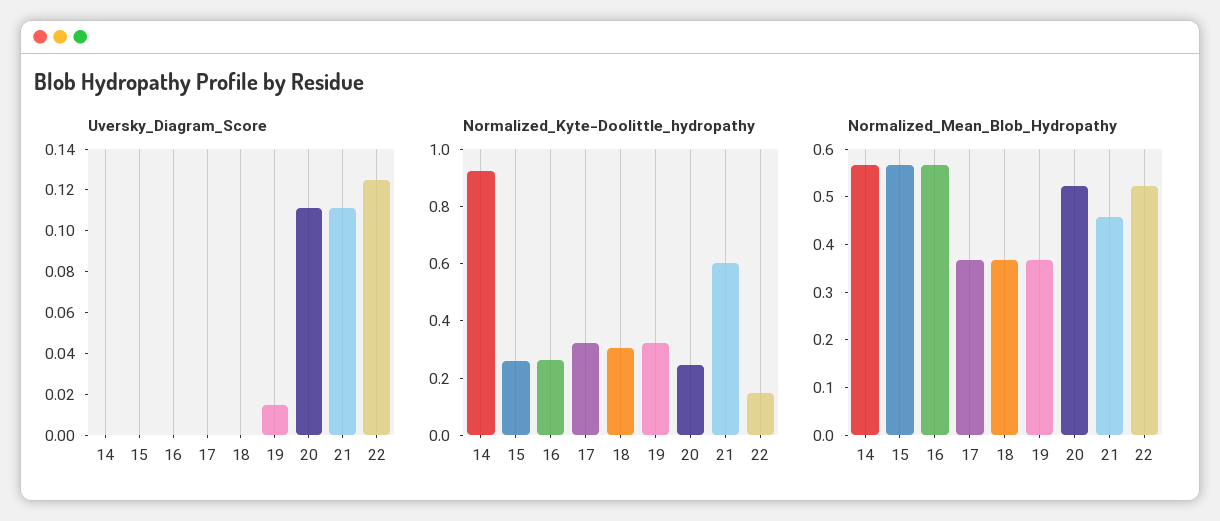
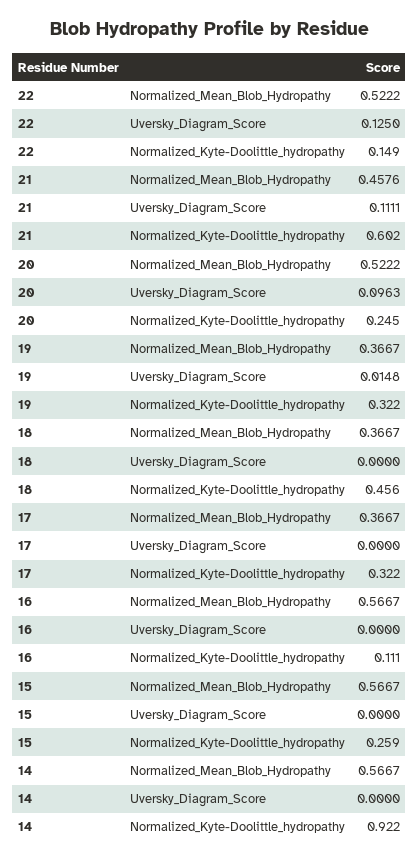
Uversky_Diagram_Score, 20: 0.11 -> 0.0963
Normalized_Kyte-Doolittle_hydropathy, 16: 0.25 -> 0.111
Normalized_Kyte-Doolittle_hydropathy, 18: 0.3 -> 0.456

